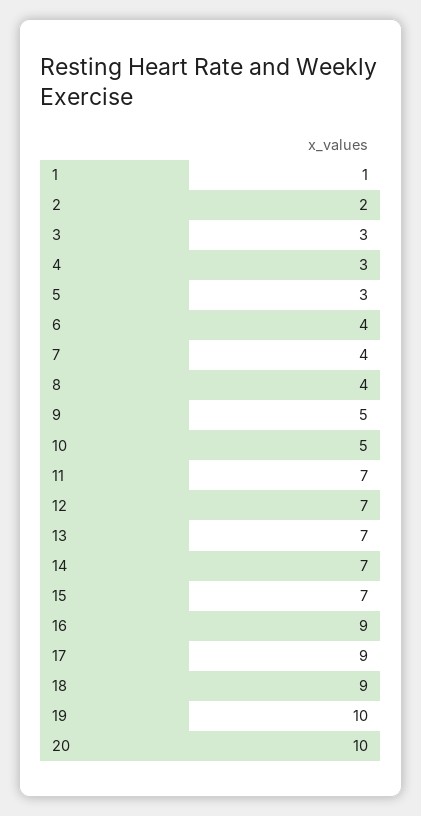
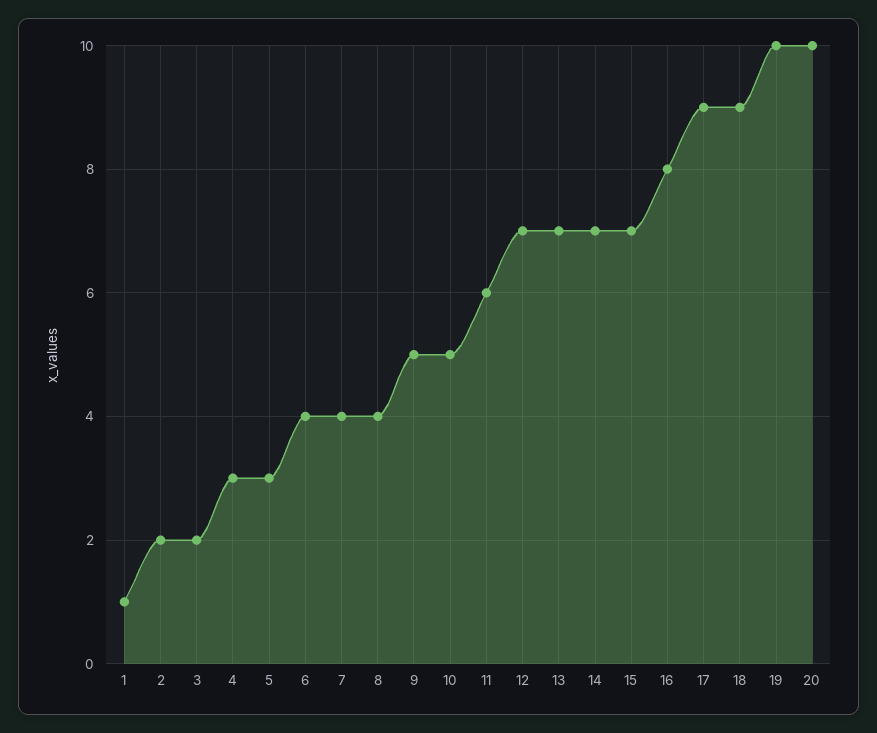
3: 3 -> 2
11: 7 -> 6
16: 9 -> 8

